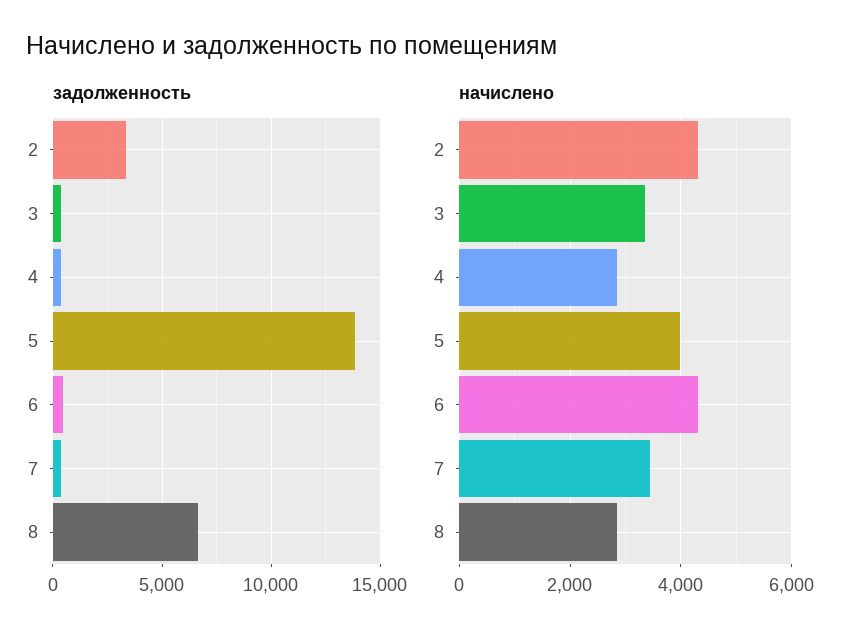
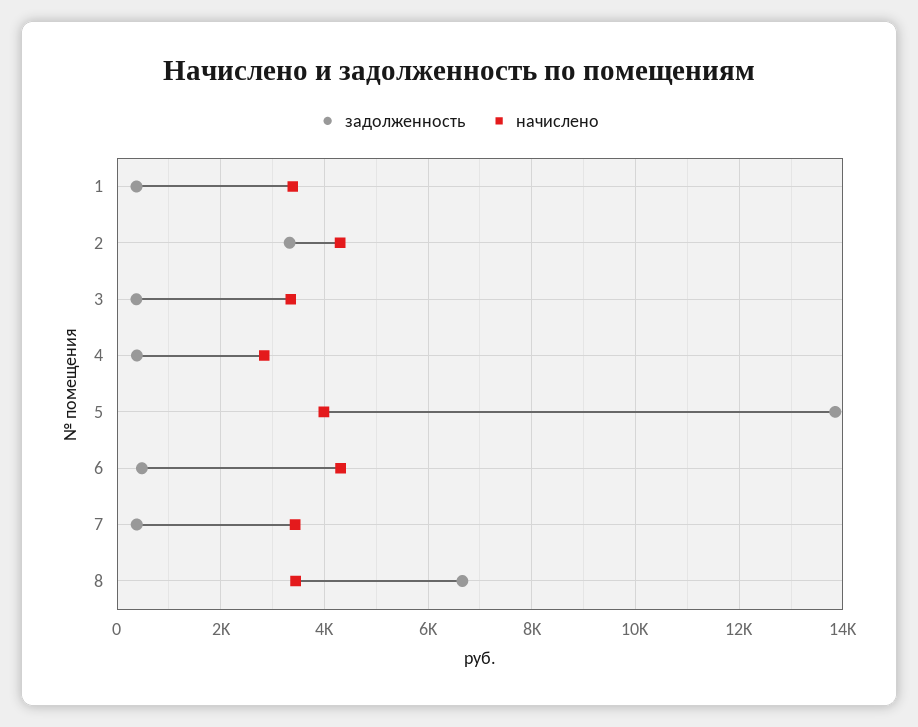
начислено, 8: 2800 -> 3400
задолженность, 1: none -> 400
начислено, 1: none -> 3400

